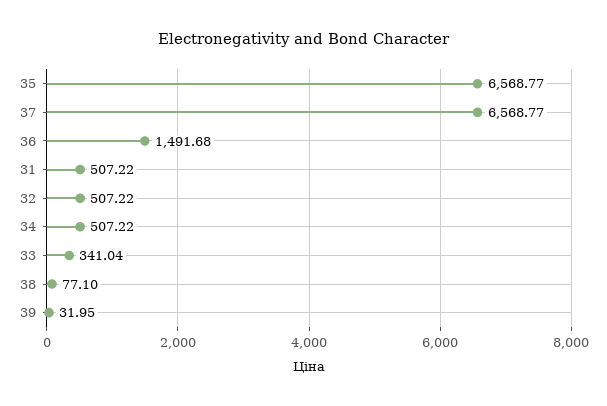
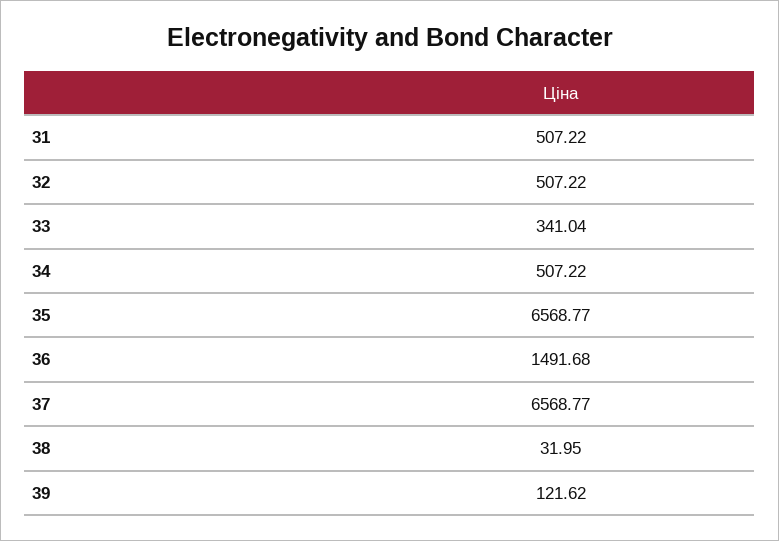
38: 77.1 -> 31.95
39: 31.95 -> 121.62

